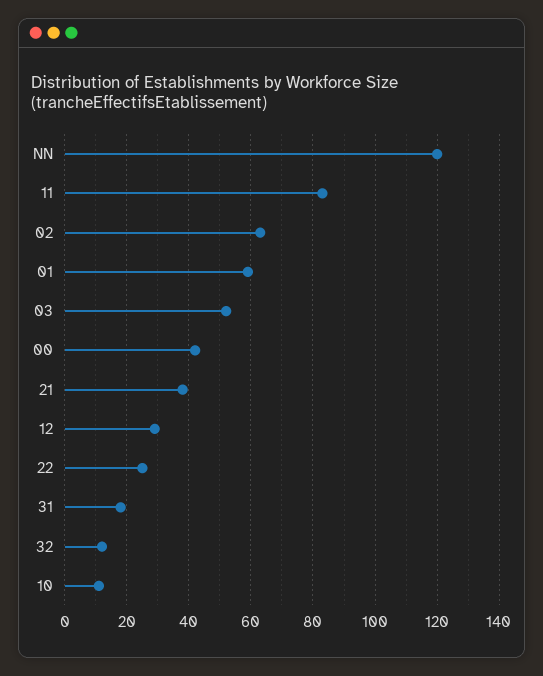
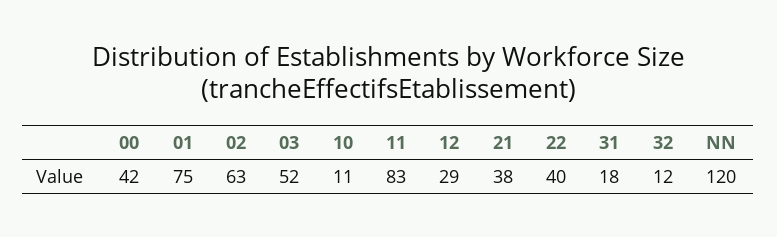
01: 60 -> 75
22: 25 -> 40

